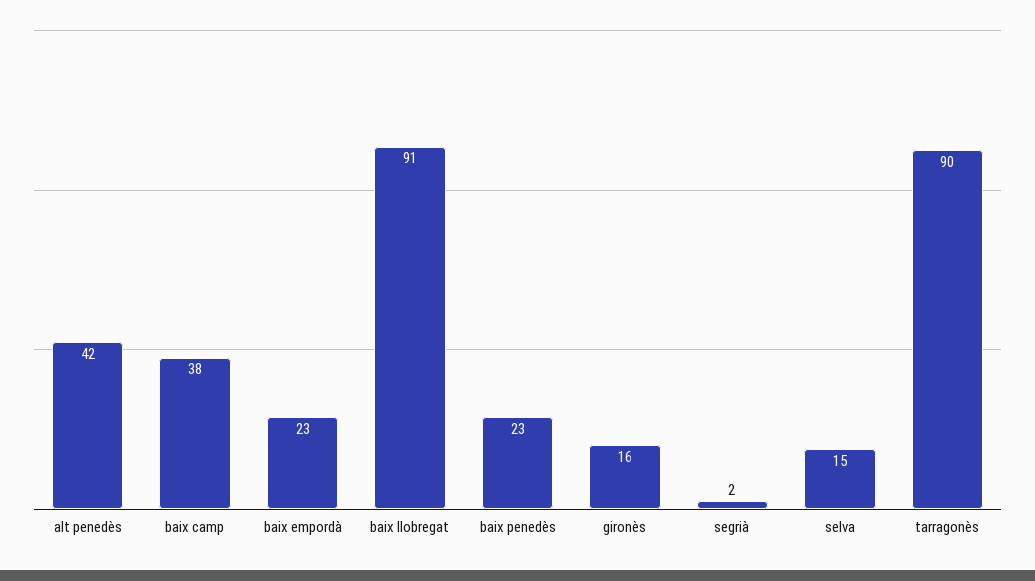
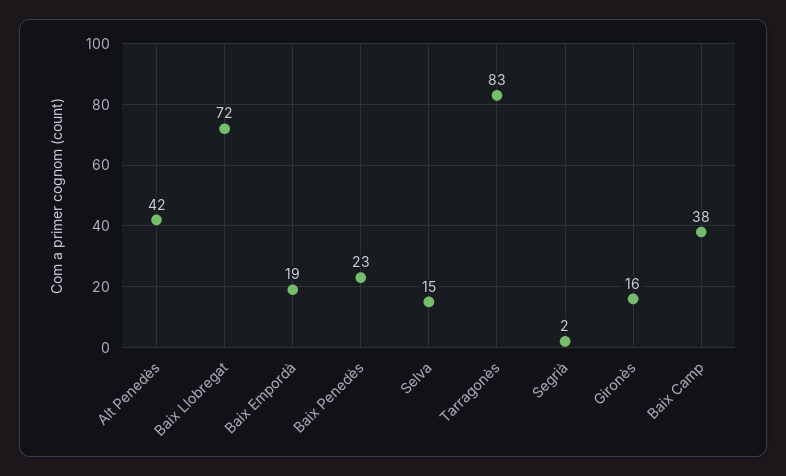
baix empordà: 23 -> 19
baix llobregat: 91 -> 72
tarragonès: 90 -> 83

